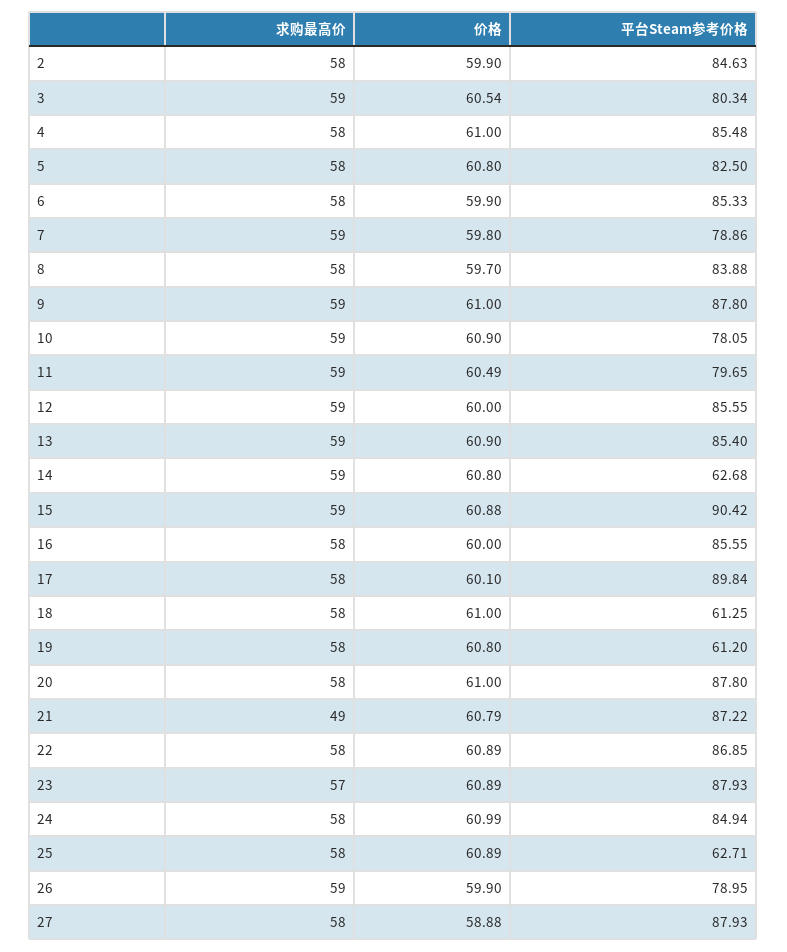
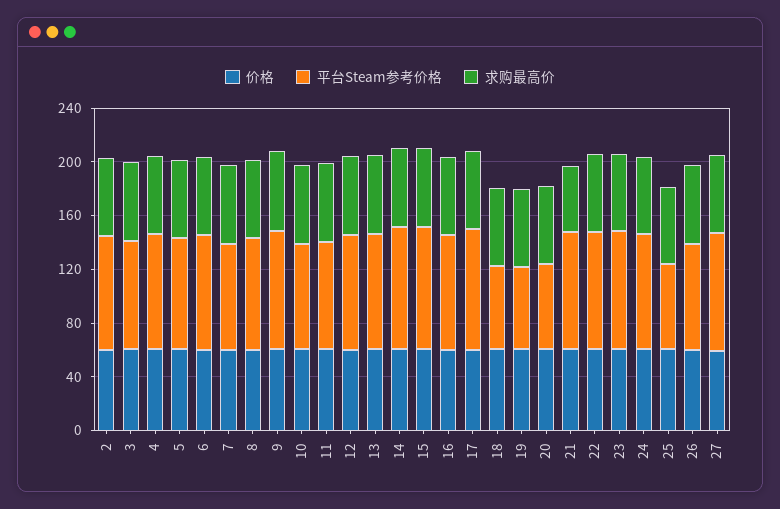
平台Steam参考价格, 14: 62.68 -> 90
平台Steam参考价格, 20: 87.8 -> 60

